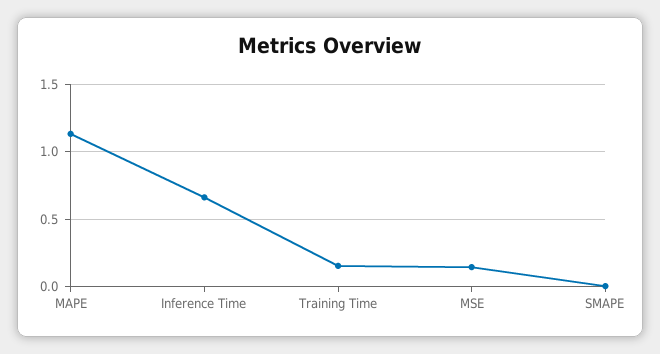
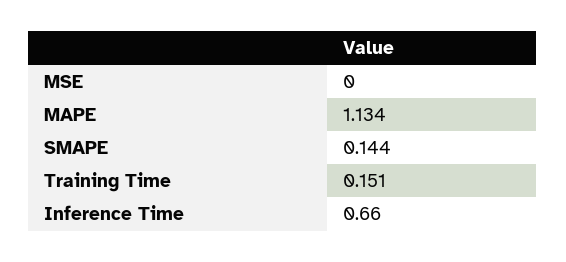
MSE: 0.15 -> 0
SMAPE: 0 -> 0.144

